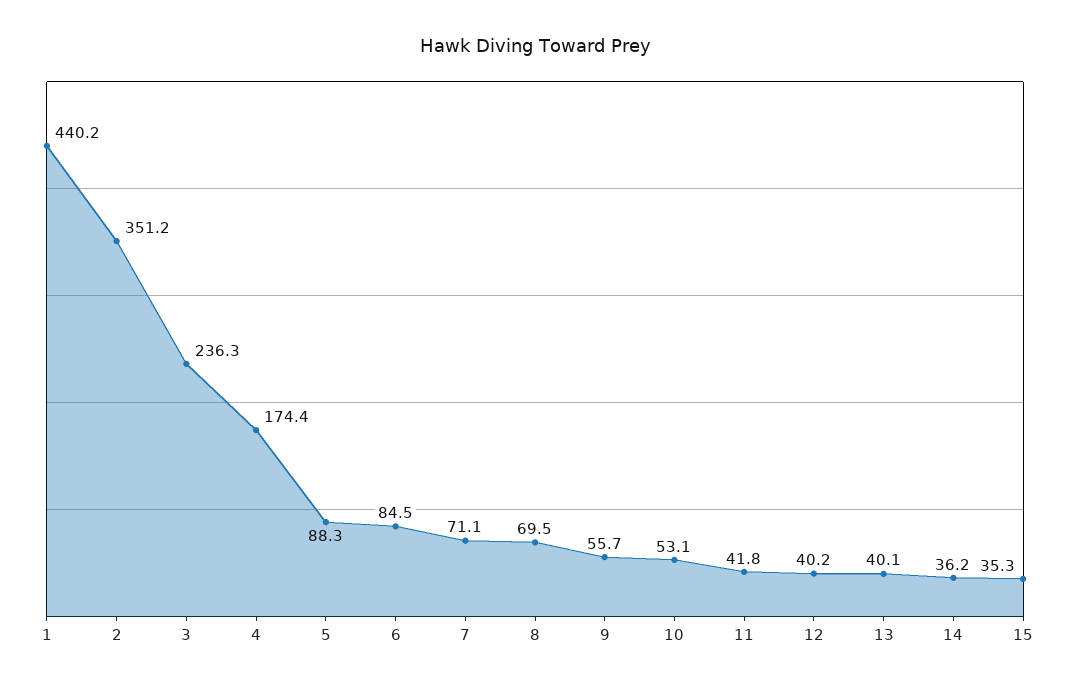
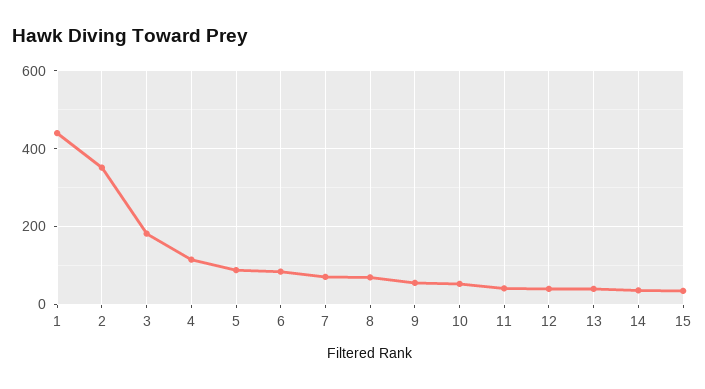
3: 236.3 -> 180
4: 174.4 -> 120

